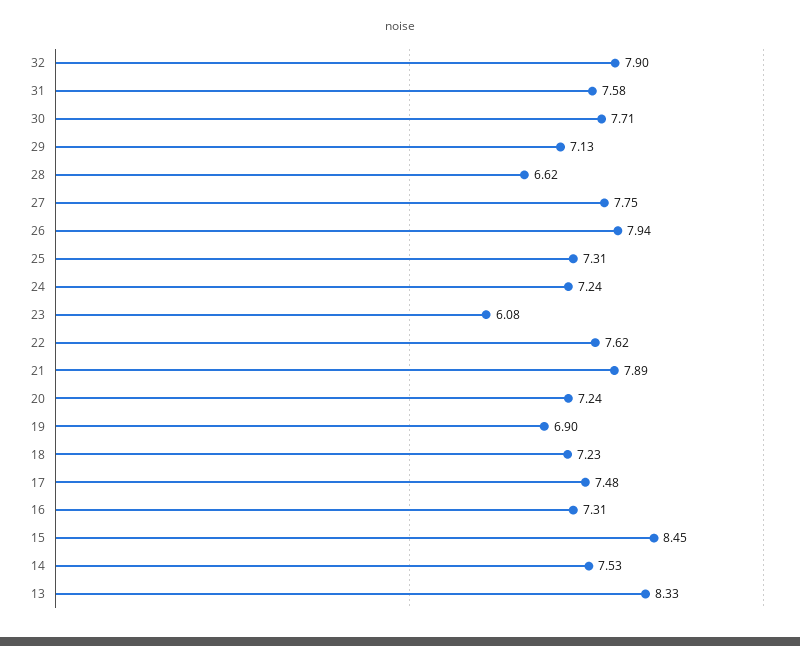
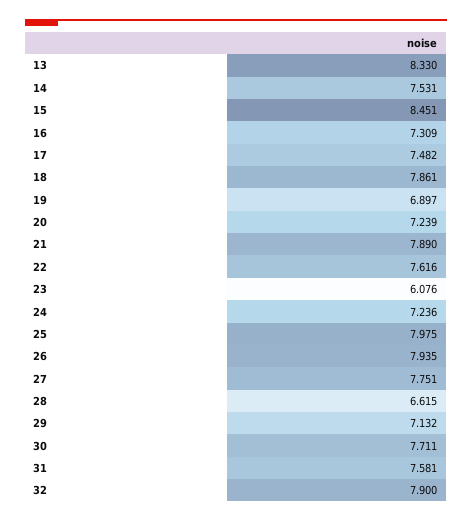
25: 7.31 -> 7.975
18: 7.23 -> 7.861

